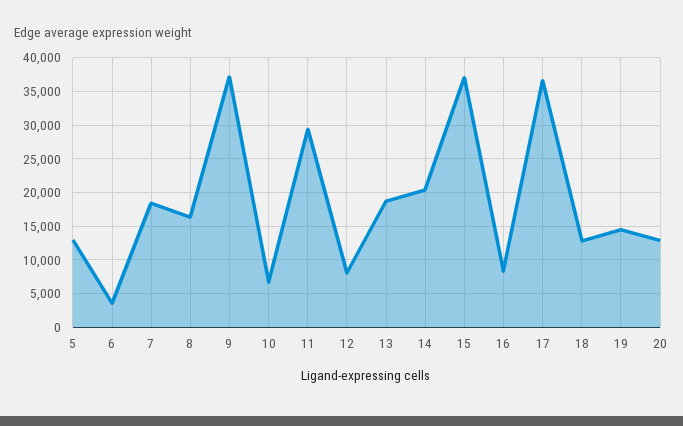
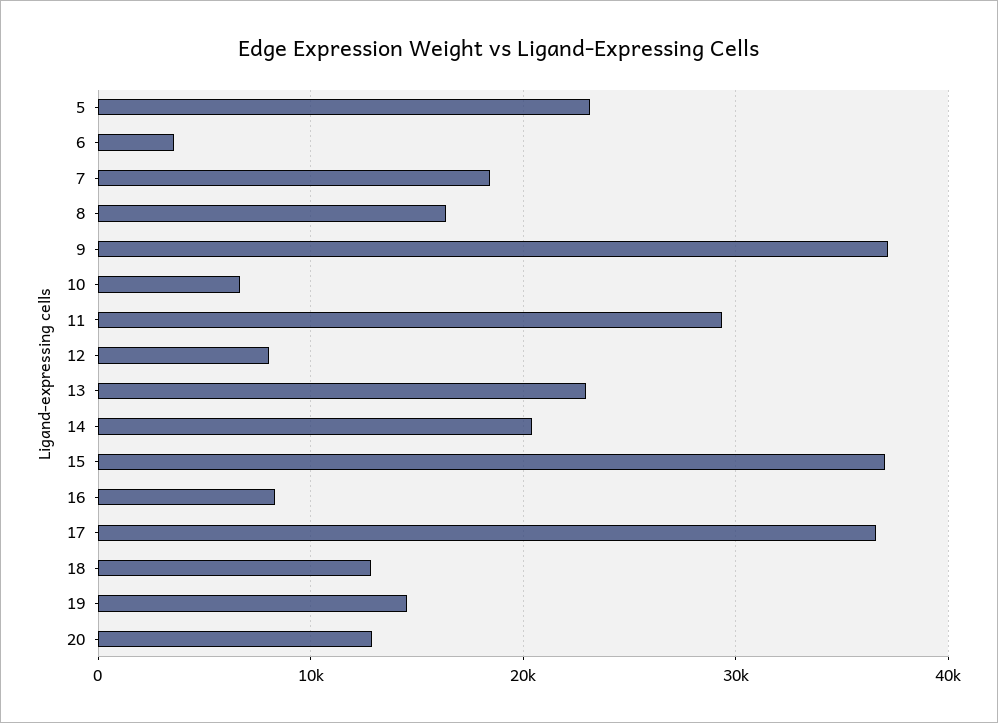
5: 13000 -> 23000
13: 19000 -> 23000

